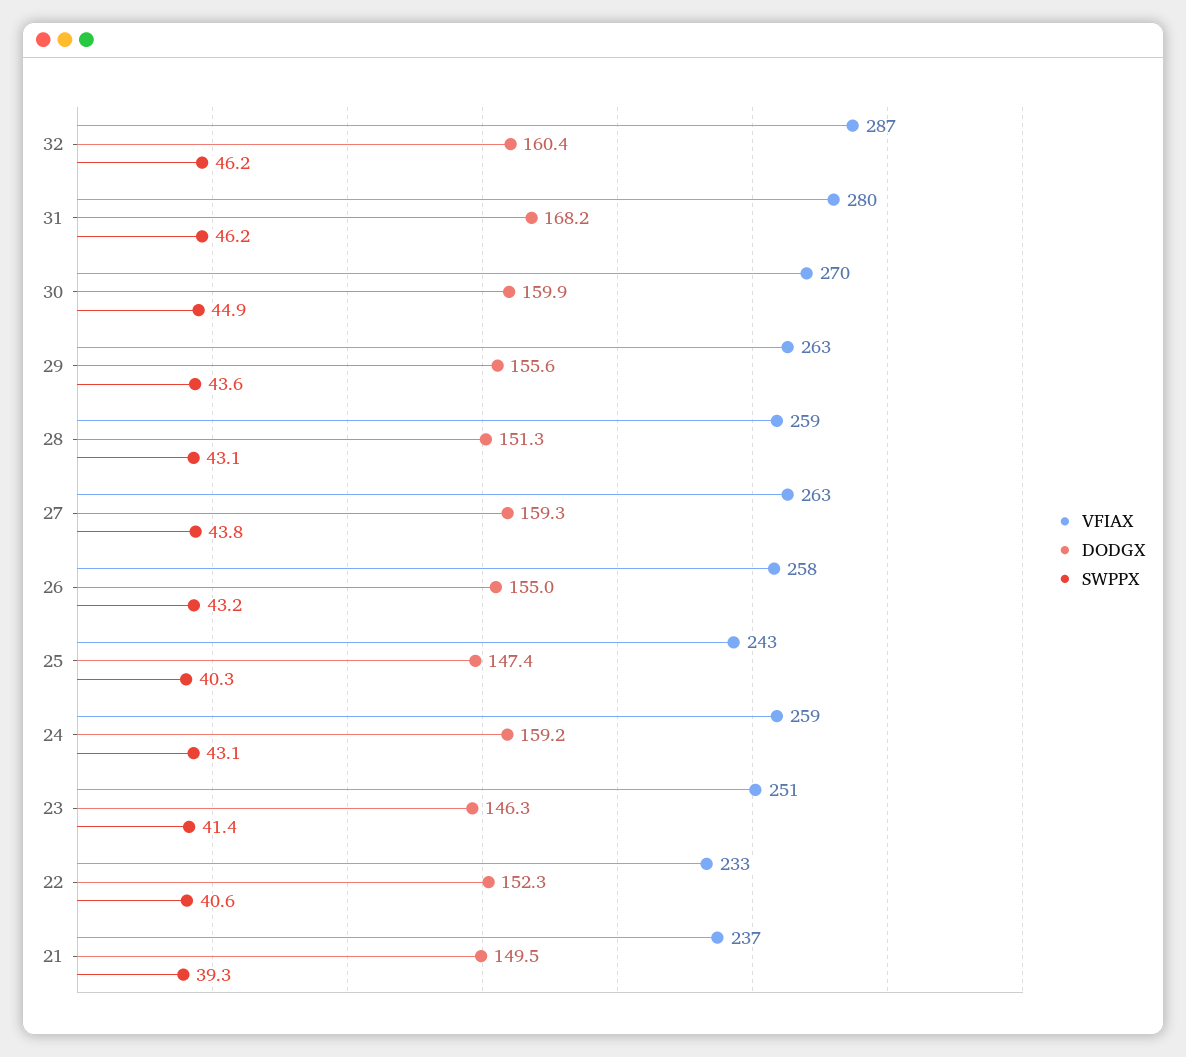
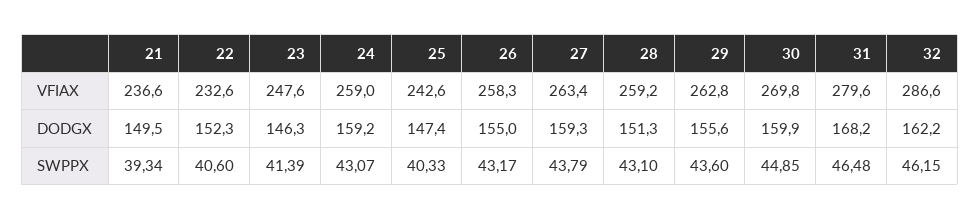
DODGX, 32: 160.4 -> 162.2
SWPPX, 31: 46.2 -> 46.48
VFIAX, 23: 251 -> 247.6

